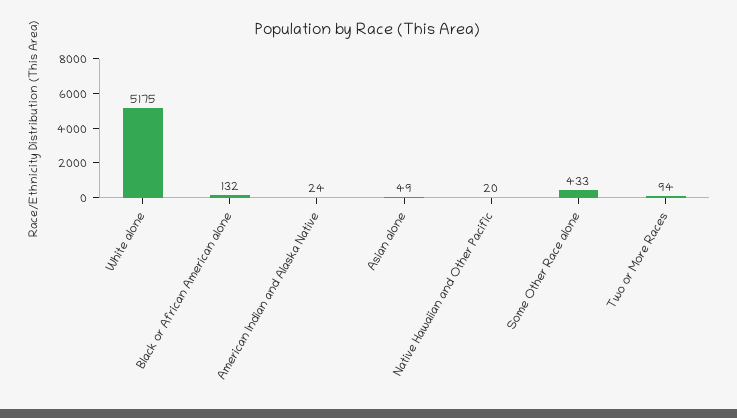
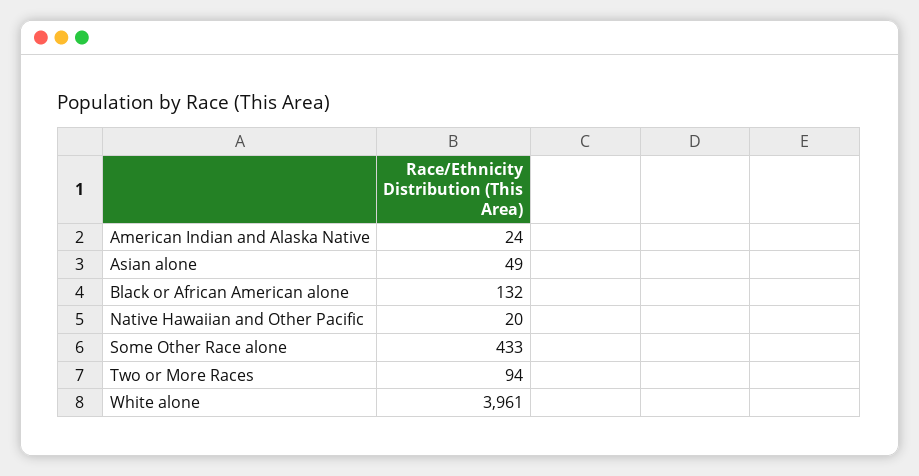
White alone: 5175 -> 3961

